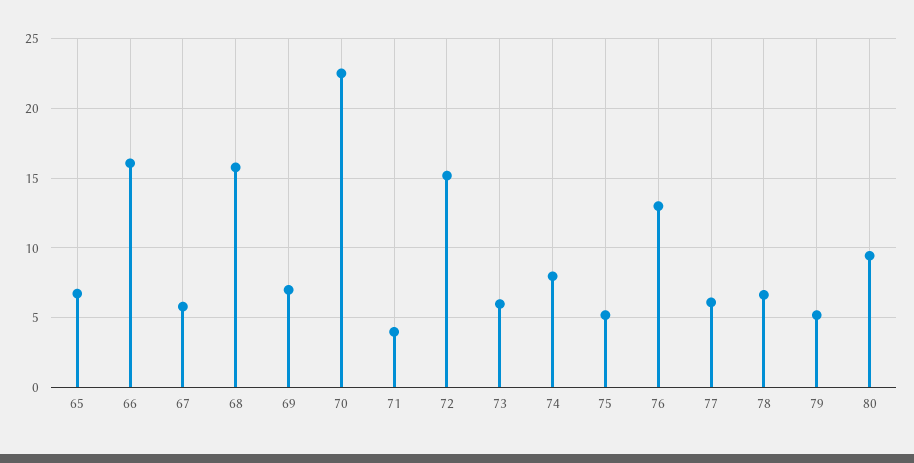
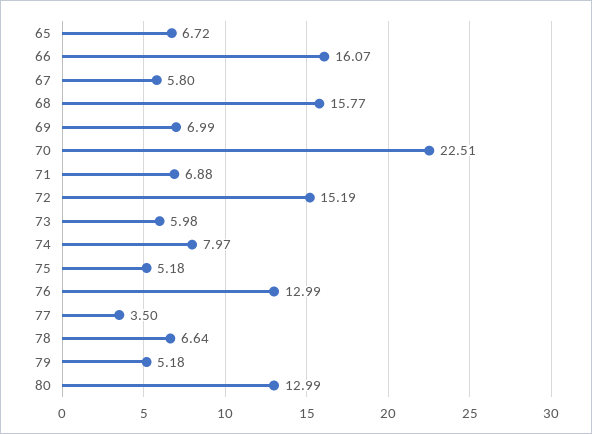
71: 4 -> 6.88
77: 6 -> 3.5
80: 9.5 -> 12.99

